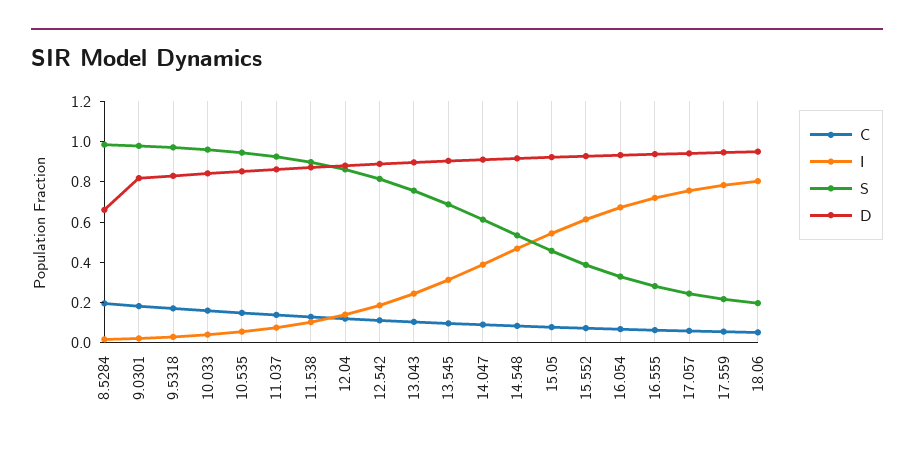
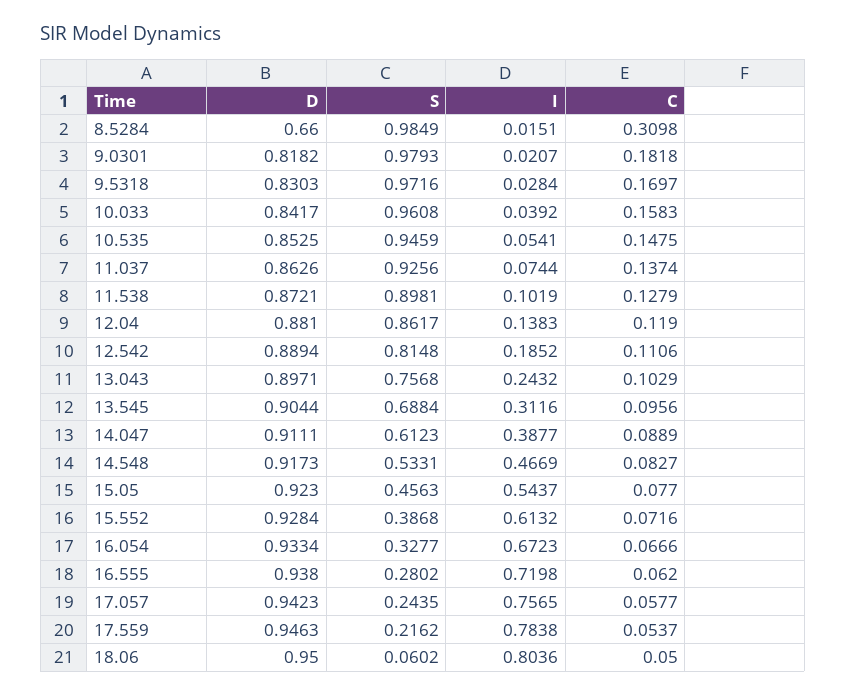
C, 8.5284: 0.2 -> 0.3098
S, 18.06: 0.2 -> 0.0602

